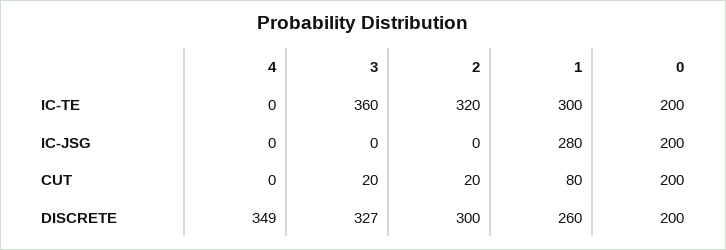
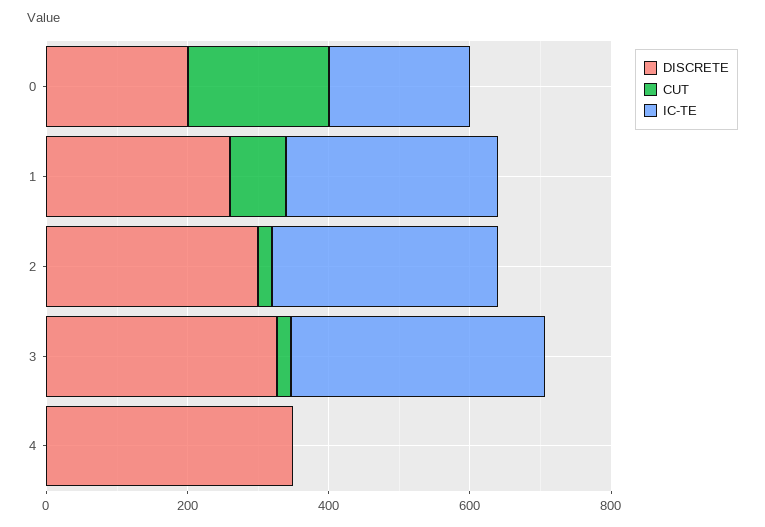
IC-JSG, 4: 0 -> none
IC-JSG, 3: 0 -> none
IC-JSG, 2: 0 -> none
IC-JSG, 1: 280 -> none
IC-JSG, 0: 200 -> none

